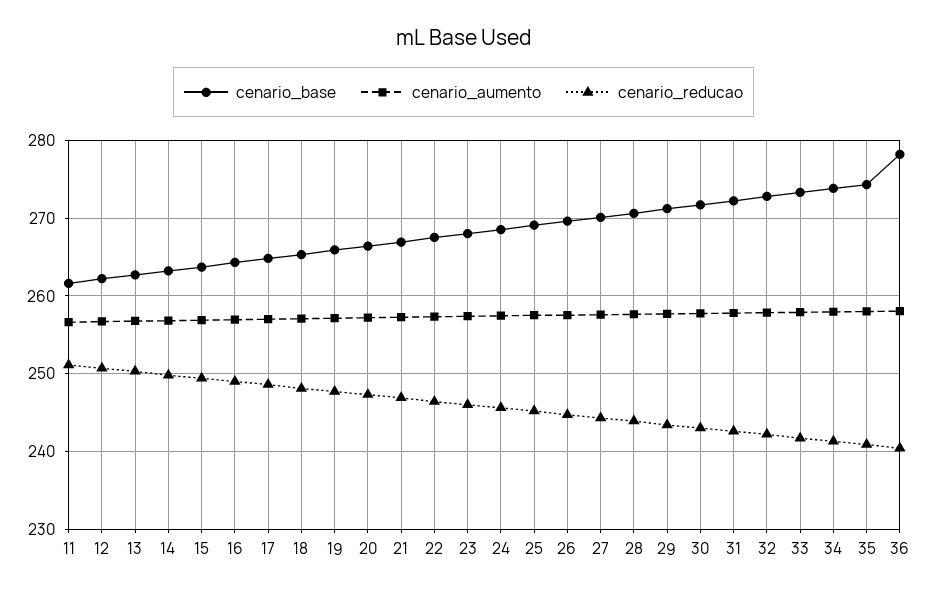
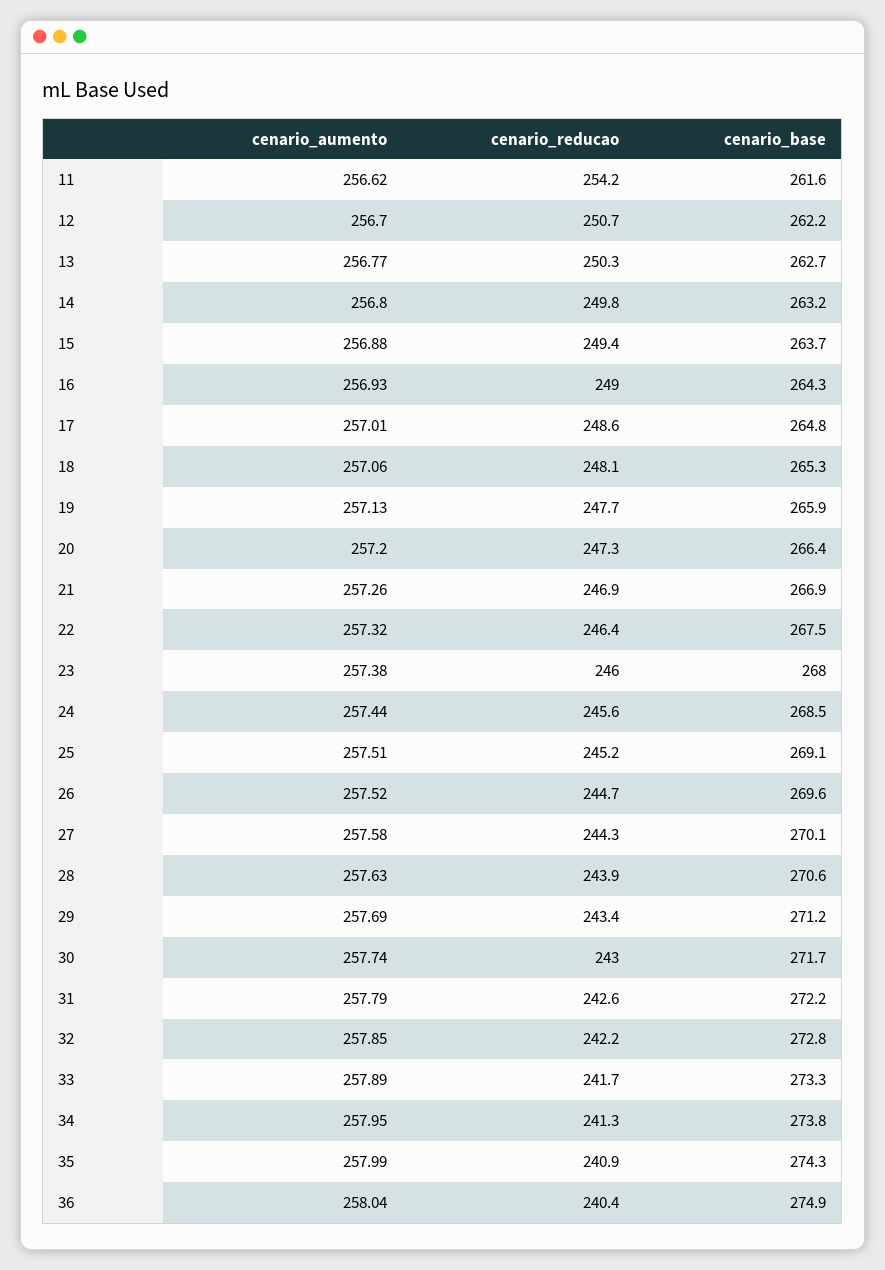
cenario_reducao, 11: 251 -> 254.2
cenario_base, 36: 278 -> 274.9

